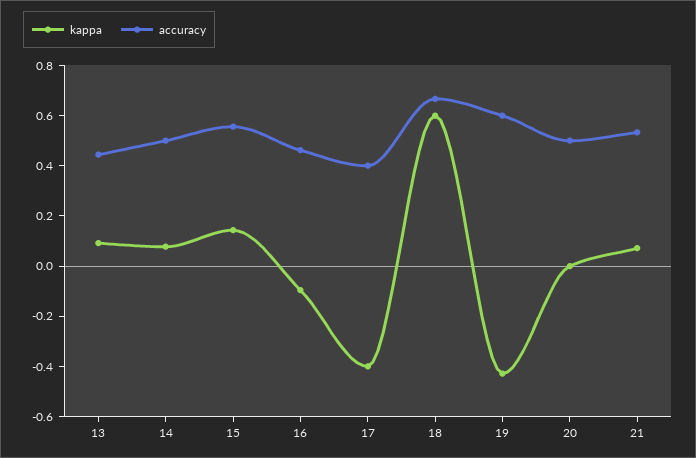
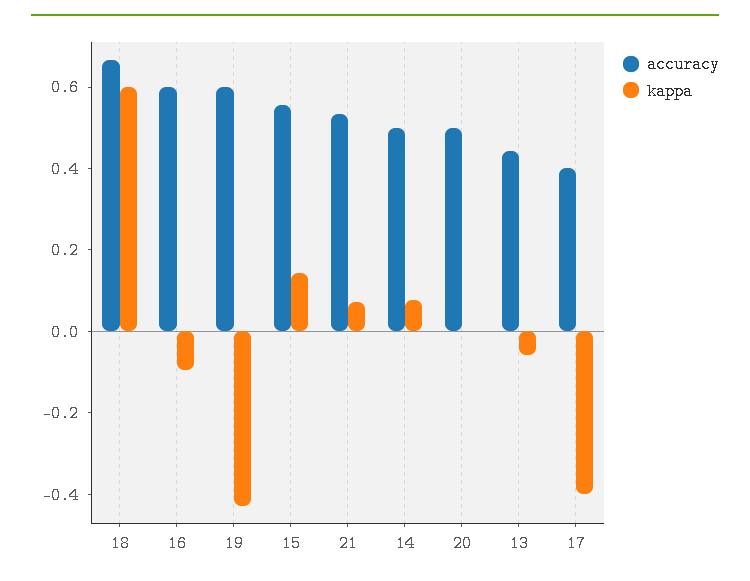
kappa, 13: 0.1 -> -0.05
accuracy, 16: 0.45 -> 0.6

